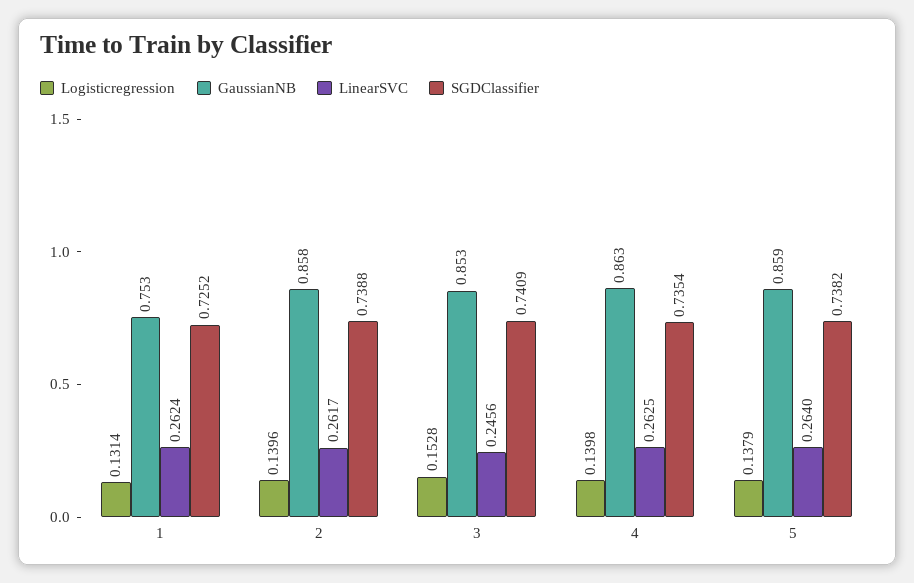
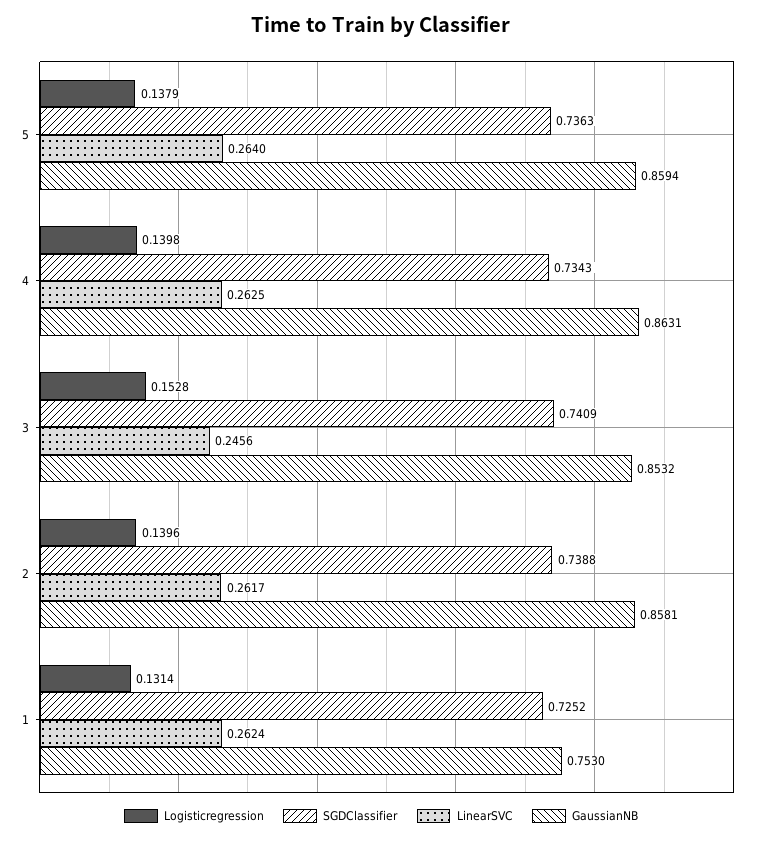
SGDClassifier, 4: 0.7354 -> 0.7343
SGDClassifier, 5: 0.7382 -> 0.7363

